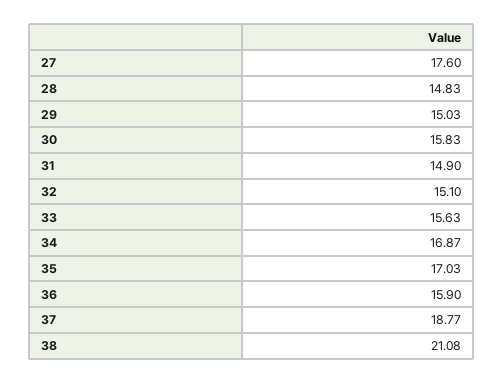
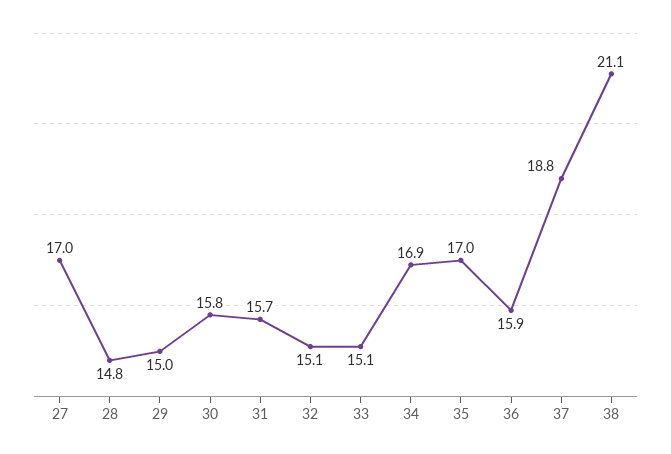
27: 17.6 -> 17
31: 14.9 -> 15.7
33: 15.63 -> 15.1

